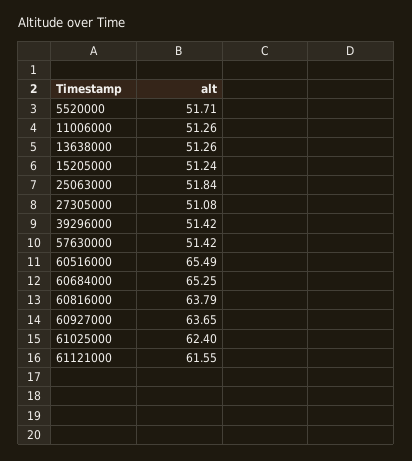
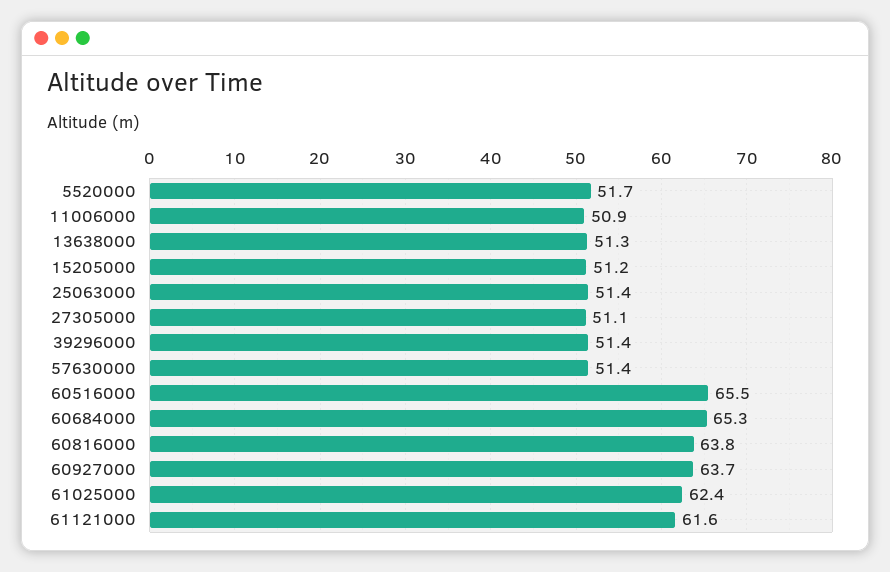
11006000: 51.26 -> 50.9
25063000: 51.84 -> 51.4

